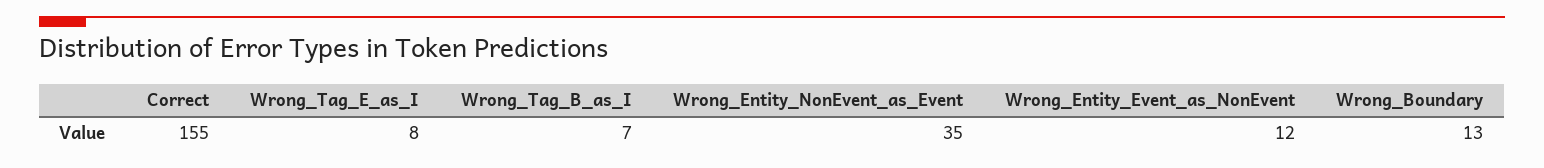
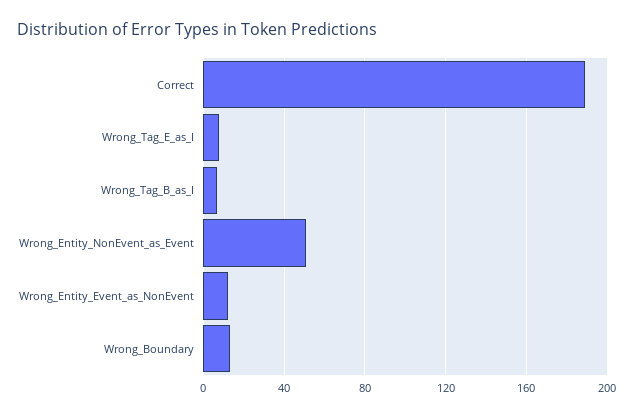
Correct: 155 -> 190
Wrong_Entity_NonEvent_as_Event: 35 -> 50

